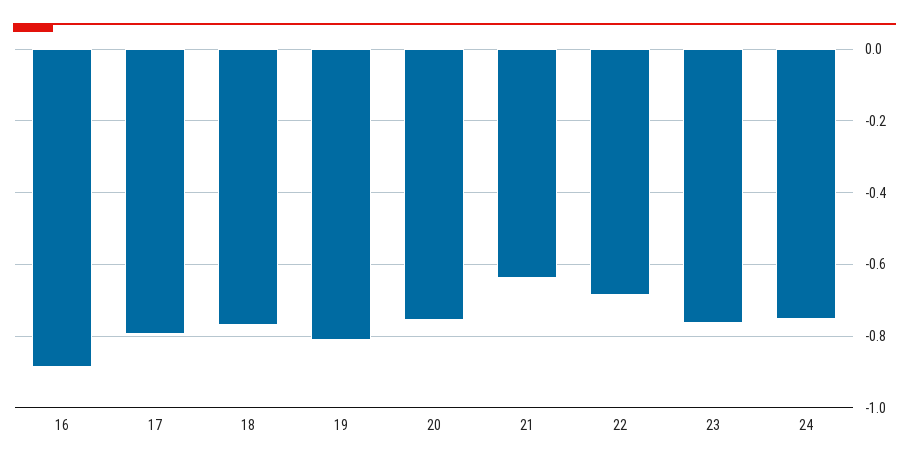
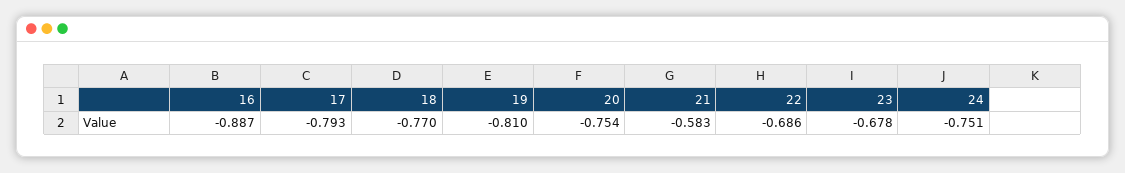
21: -0.64 -> -0.583
23: -0.76 -> -0.678

